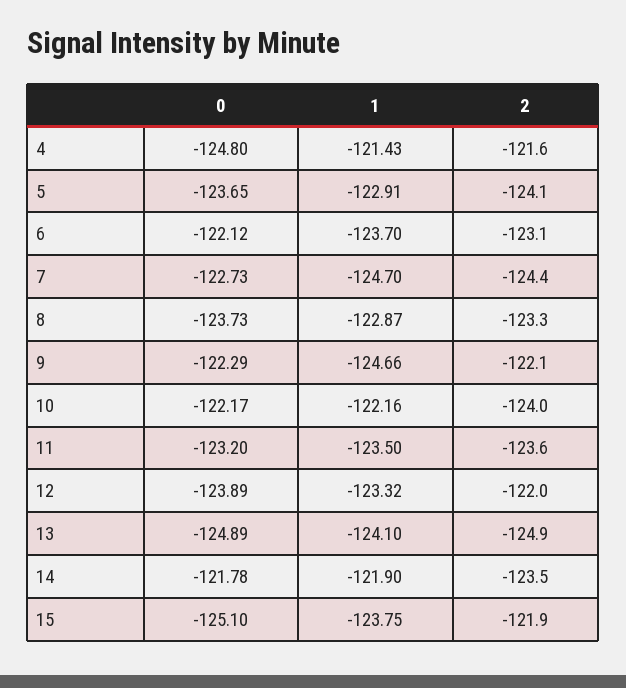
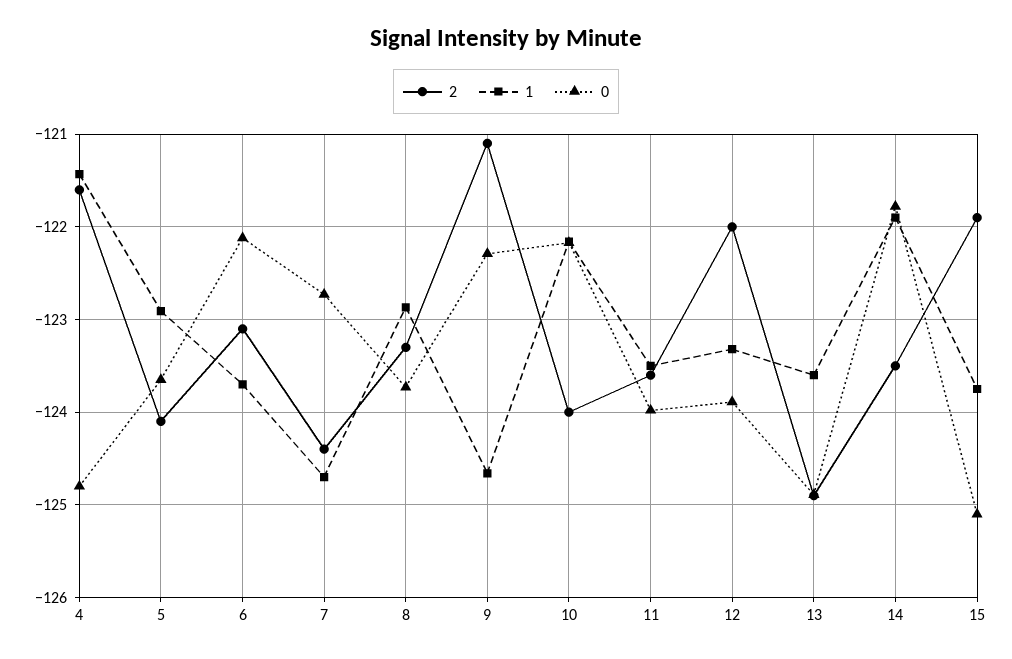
2, 9: -122.1 -> -121.1
0, 11: -123.2 -> -124
1, 13: -124.1 -> -123.6

